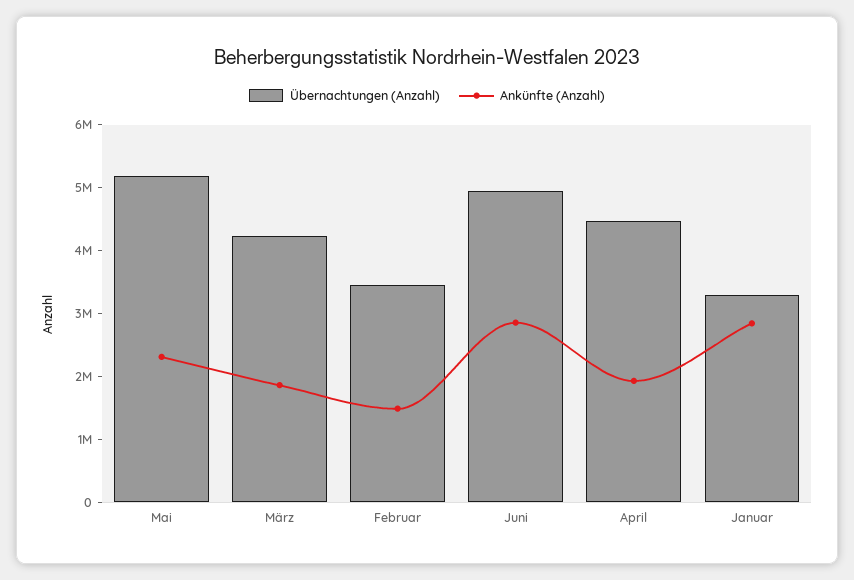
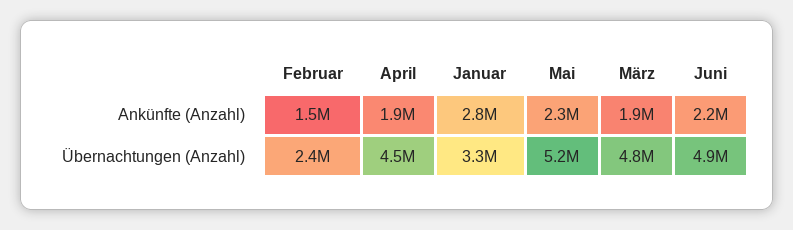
Übernachtungen (Anzahl), März: 4200000 -> 4800000
Übernachtungen (Anzahl), Februar: 3400000 -> 2400000
Ankünfte (Anzahl), Juni: 2800000 -> 2200000

